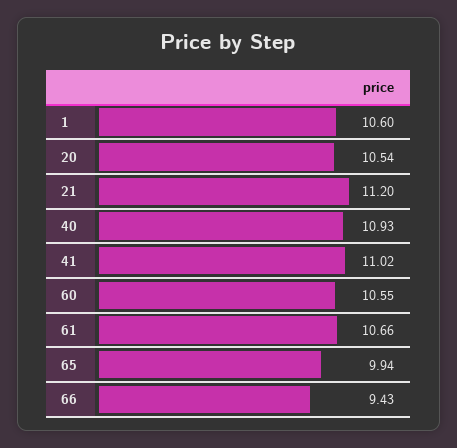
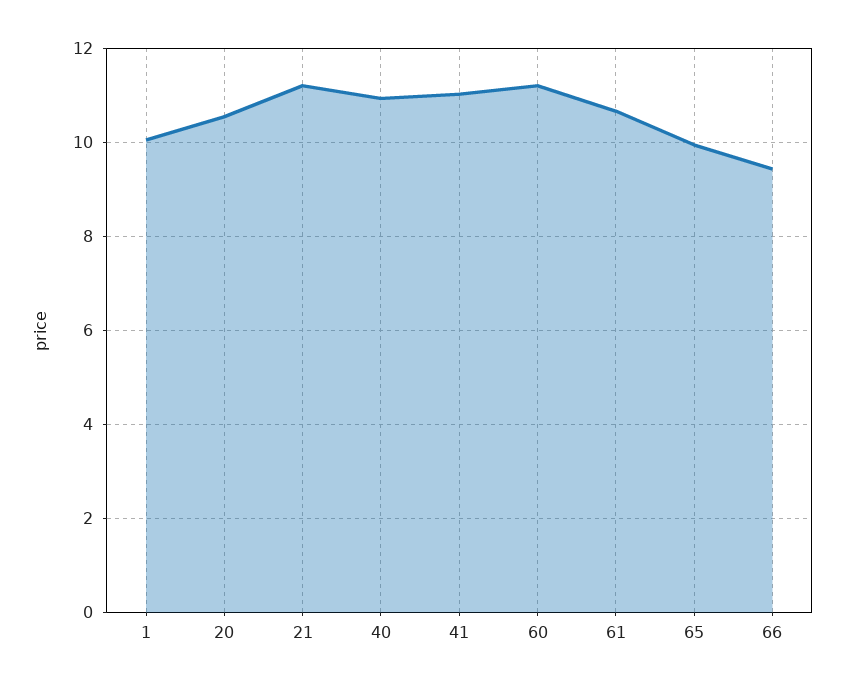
1: 10.6 -> 10
60: 10.55 -> 11.2

